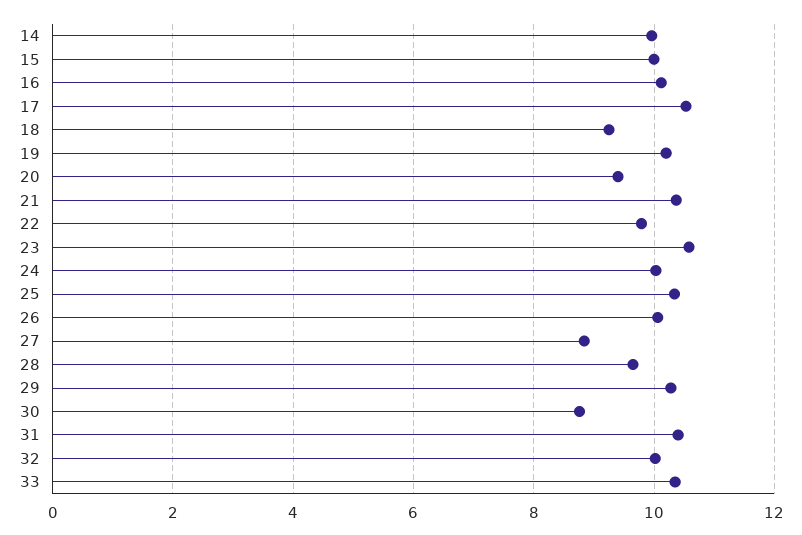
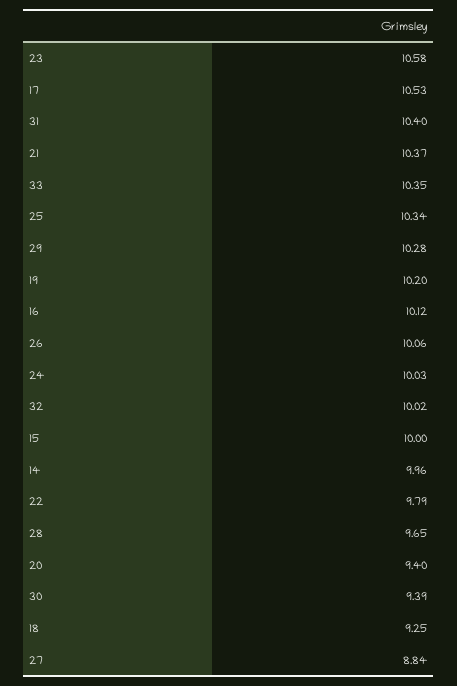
30: 8.8 -> 9.39

